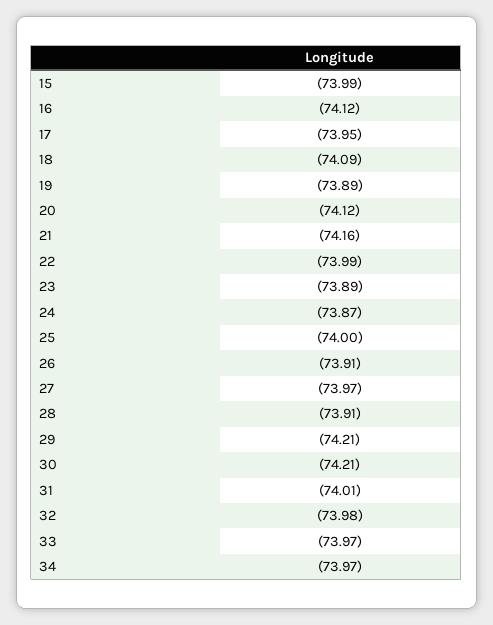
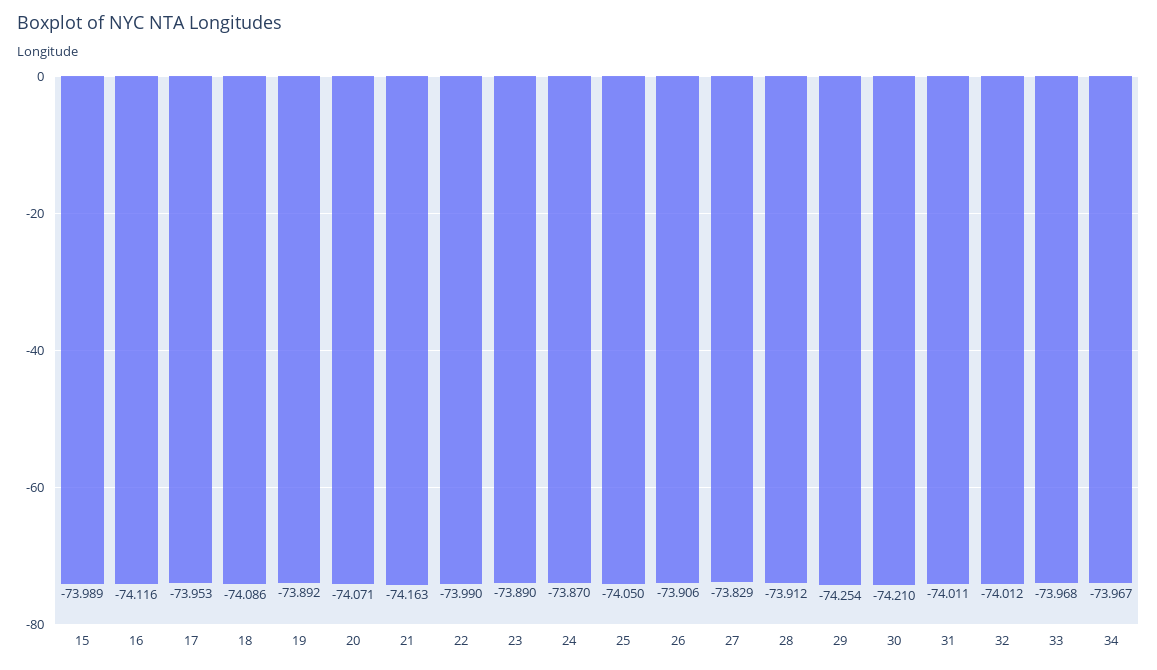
20: -74.12 -> -74.071
25: -74 -> -74.05
27: -73.97 -> -73.829
29: -74.21 -> -74.254
32: -73.98 -> -74.012

